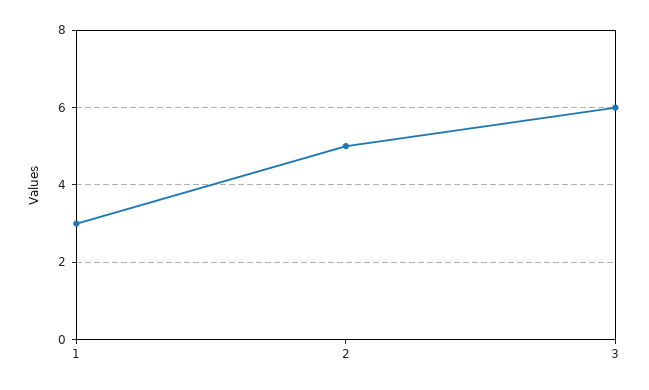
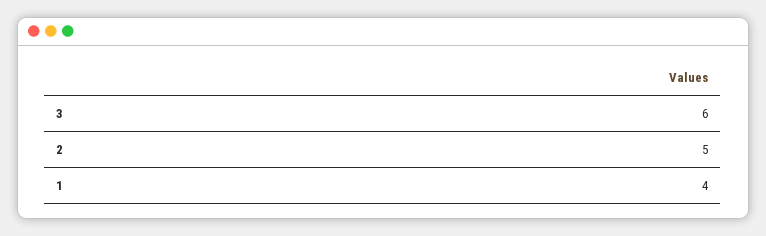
1: 3 -> 4

